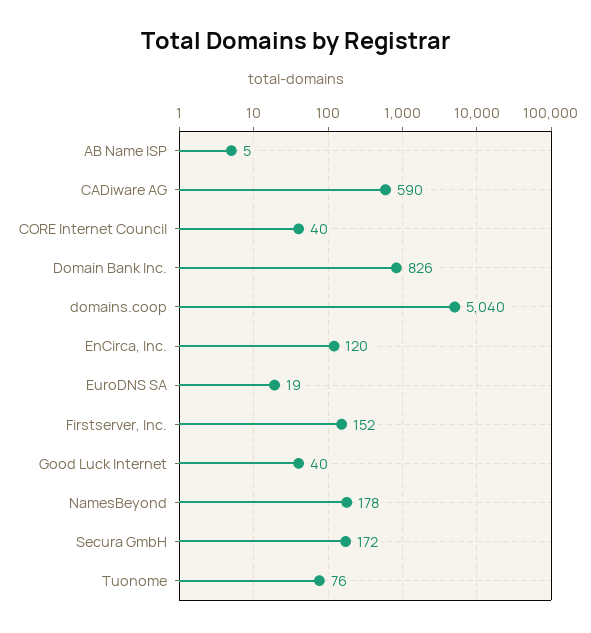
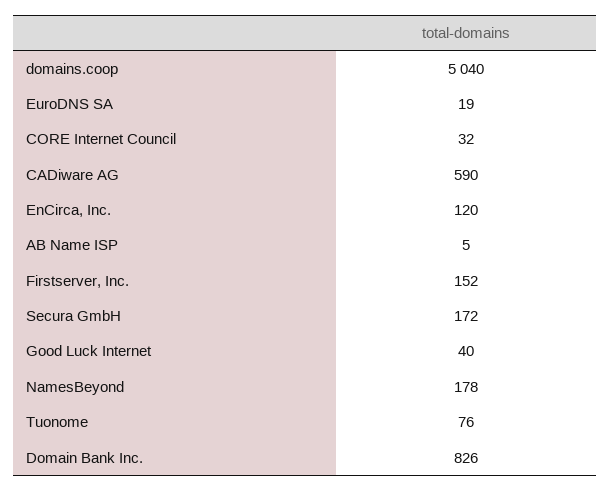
CORE Internet Council: 40 -> 32

